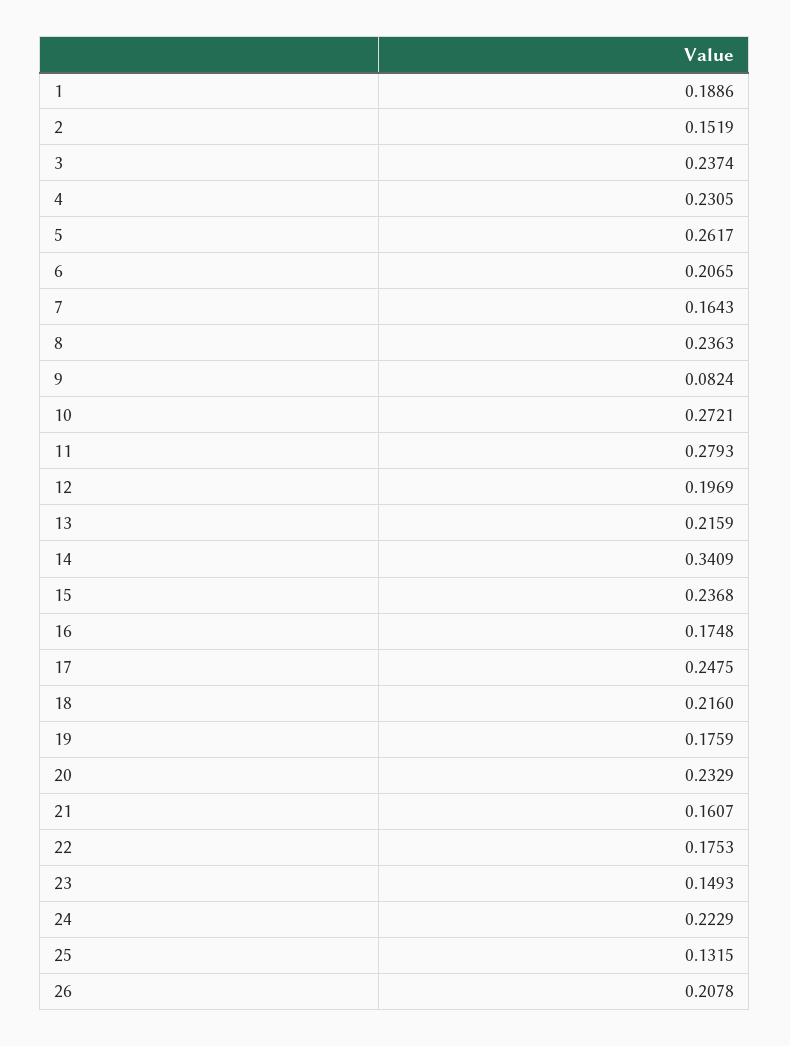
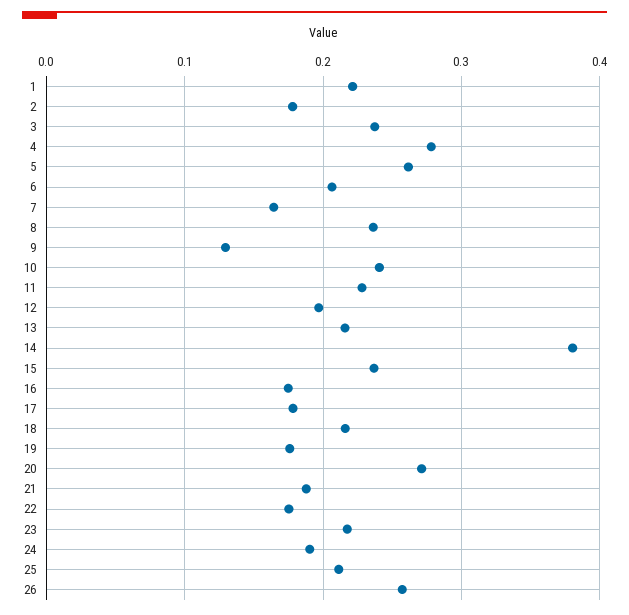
1: 0.1886 -> 0.22
2: 0.1519 -> 0.18
4: 0.2305 -> 0.28
9: 0.0824 -> 0.13
10: 0.2721 -> 0.24
11: 0.2793 -> 0.23
14: 0.3409 -> 0.38
17: 0.2475 -> 0.18
20: 0.2329 -> 0.27
21: 0.1607 -> 0.19
23: 0.1493 -> 0.22
24: 0.2229 -> 0.19
25: 0.1315 -> 0.21
26: 0.2078 -> 0.26

